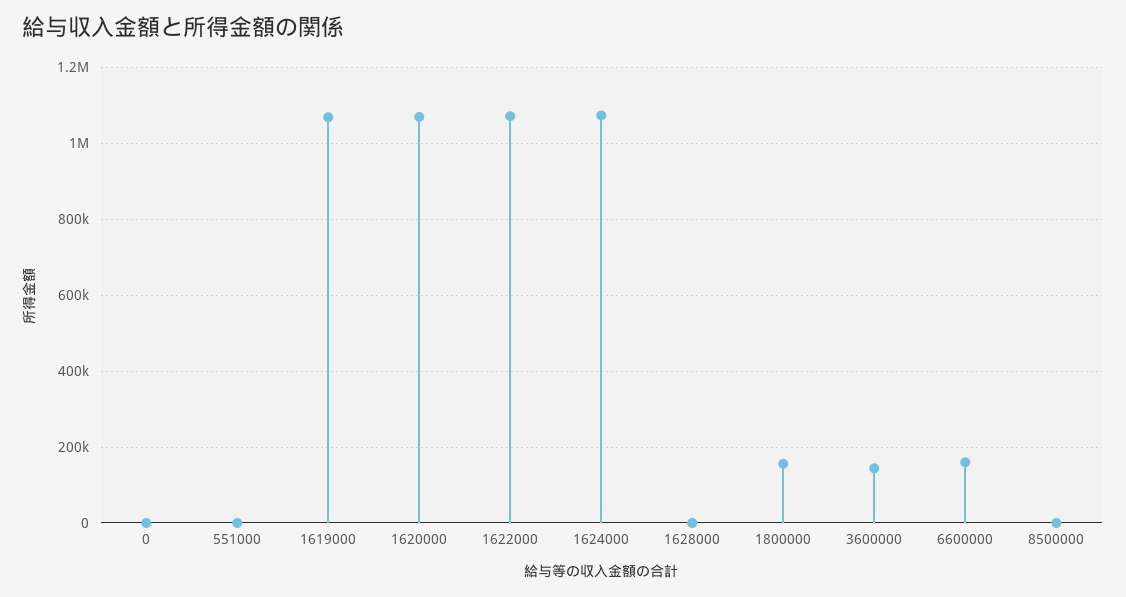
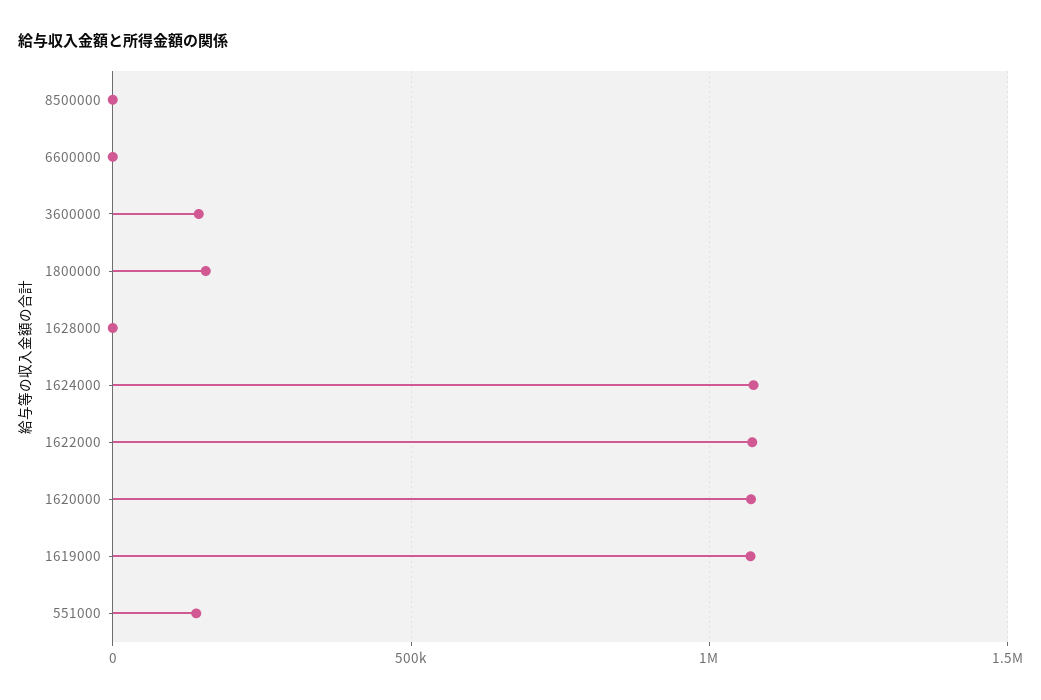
0: 0 -> none
551000: 0 -> 150000
6600000: 160000 -> 0

